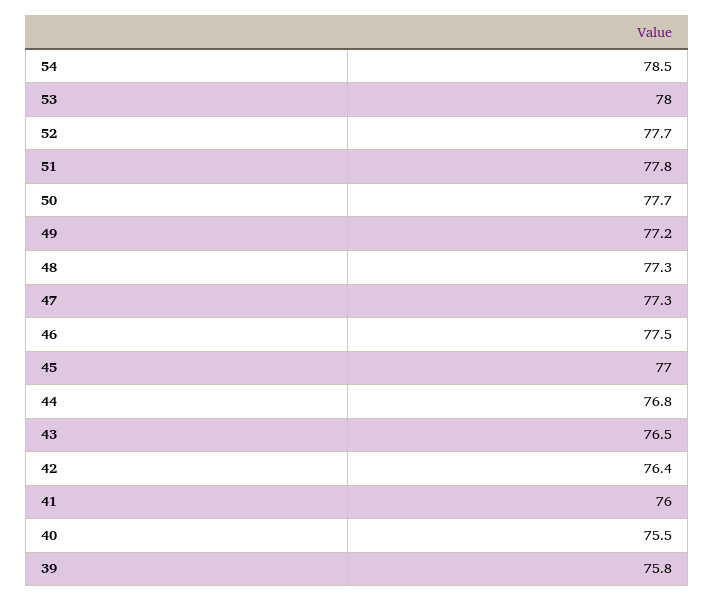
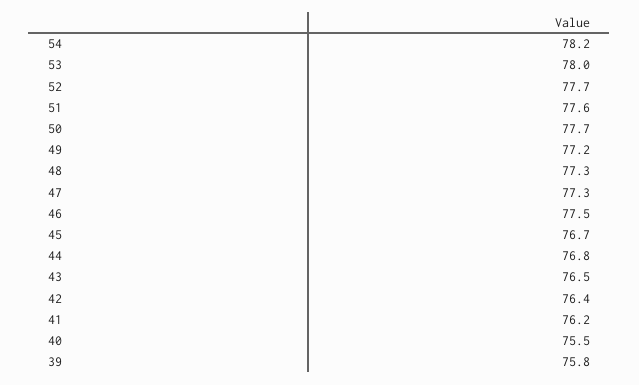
54: 78.5 -> 78.2
51: 77.8 -> 77.6
45: 77 -> 76.7
41: 76 -> 76.2

